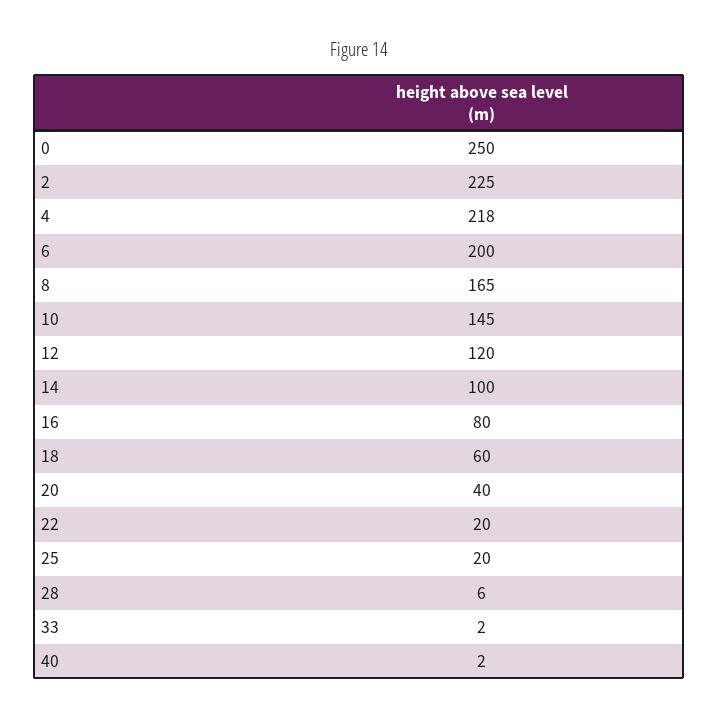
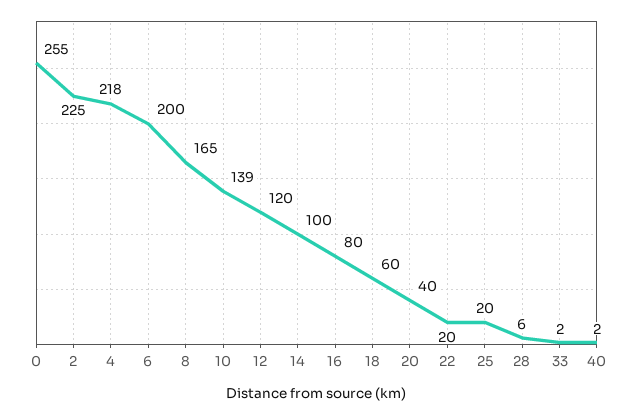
0: 250 -> 255
10: 145 -> 139

